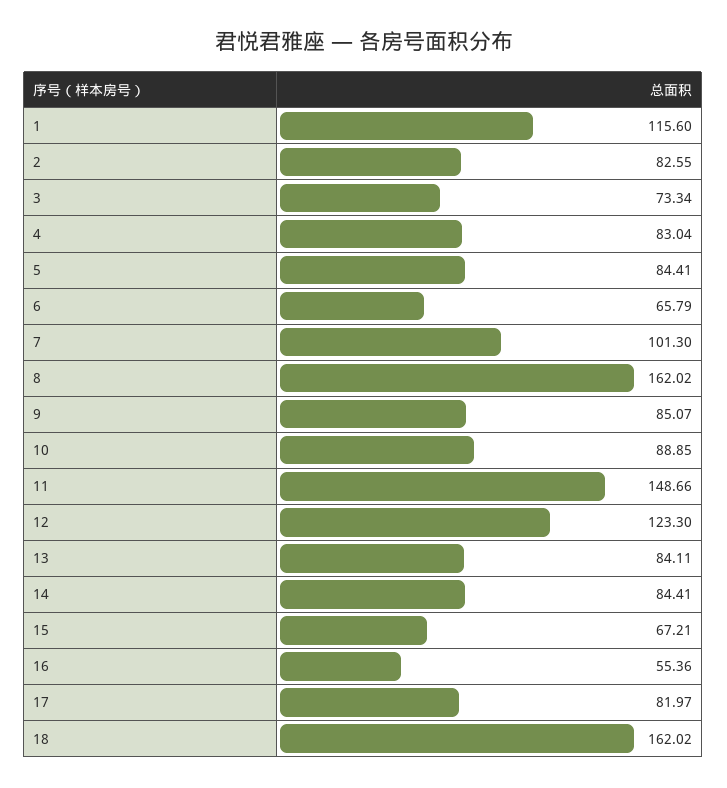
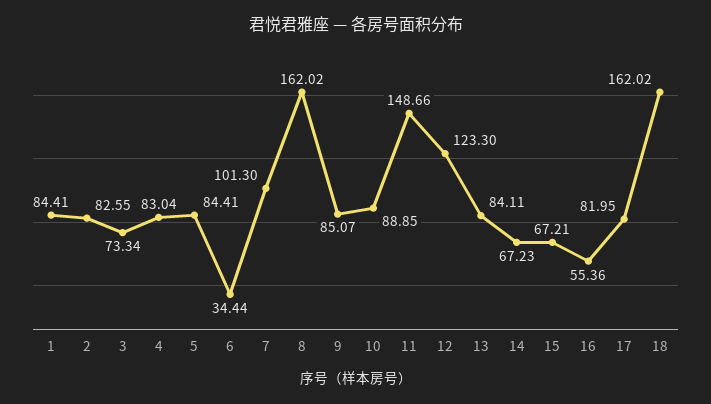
1: 115.6 -> 84.41
6: 65.79 -> 34.44
14: 84.41 -> 67.23
17: 81.97 -> 81.95

